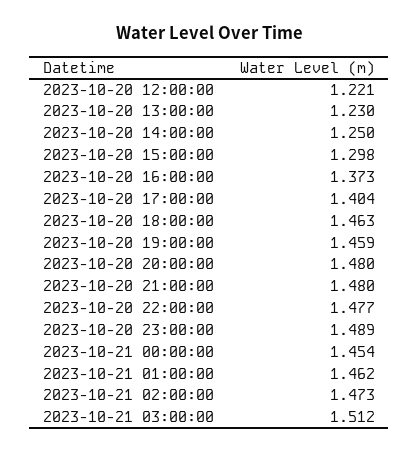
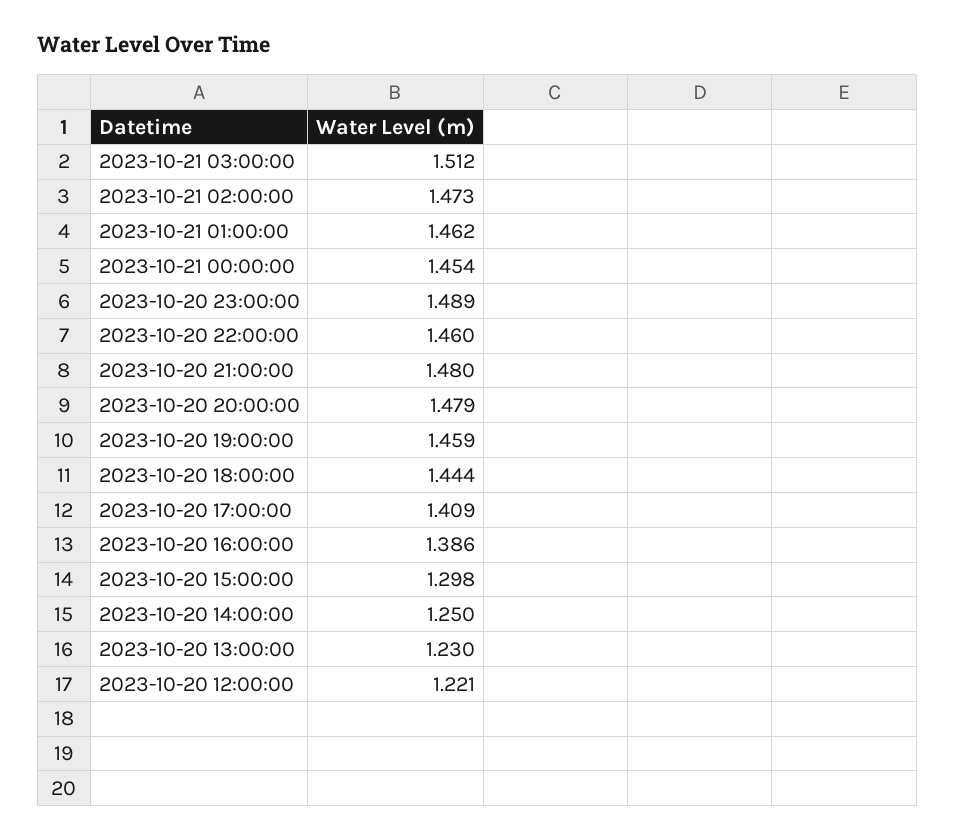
2023-10-20 16:00:00: 1.373 -> 1.386
2023-10-20 17:00:00: 1.404 -> 1.409
2023-10-20 18:00:00: 1.463 -> 1.444
2023-10-20 20:00:00: 1.48 -> 1.479
2023-10-20 22:00:00: 1.477 -> 1.46

